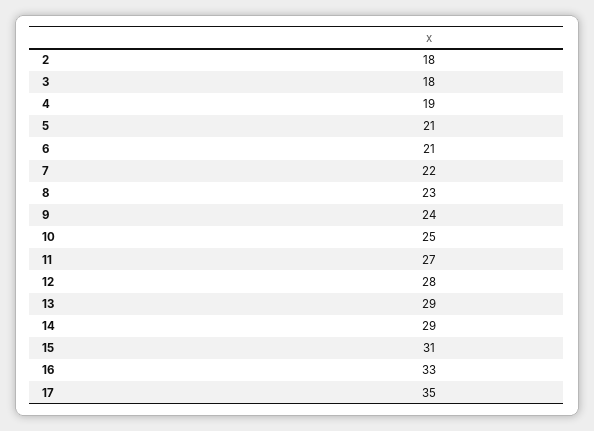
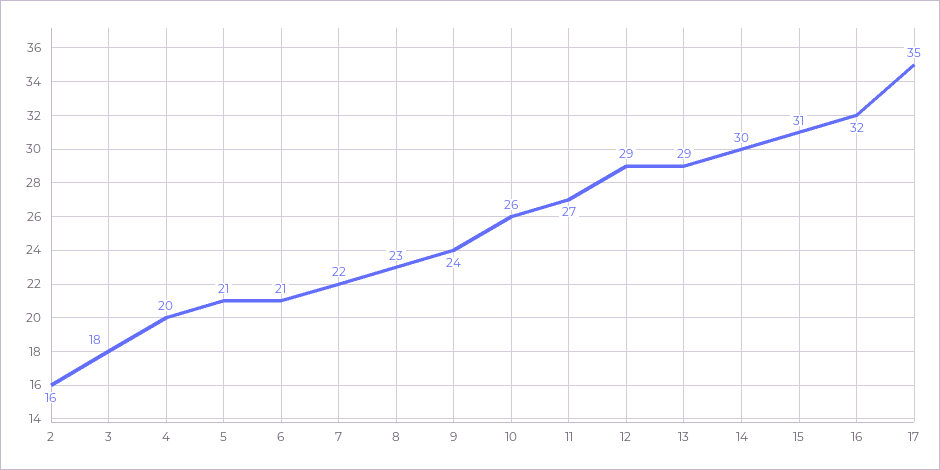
2: 18 -> 16
4: 19 -> 20
10: 25 -> 26
12: 28 -> 29
14: 29 -> 30
16: 33 -> 32

